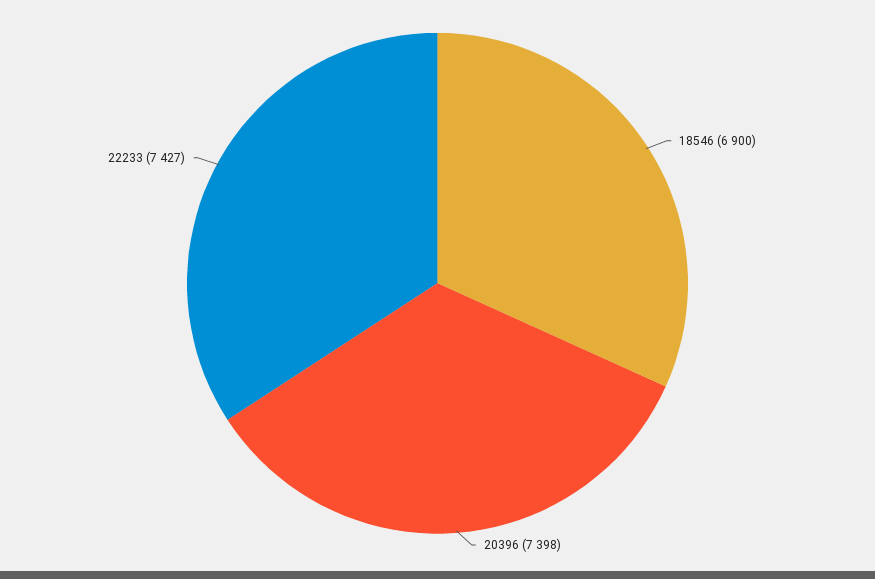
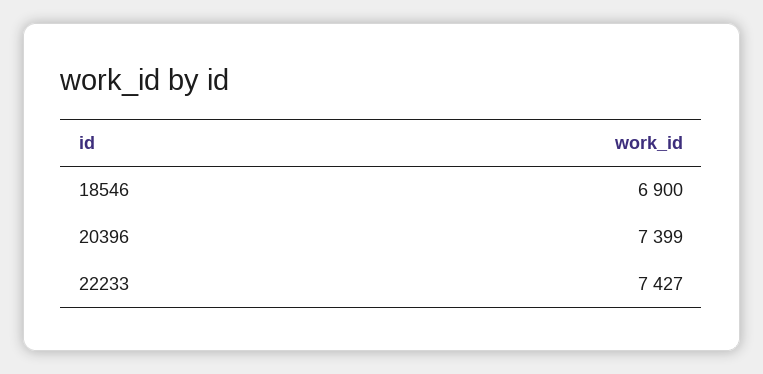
20396: 7398 -> 7399

